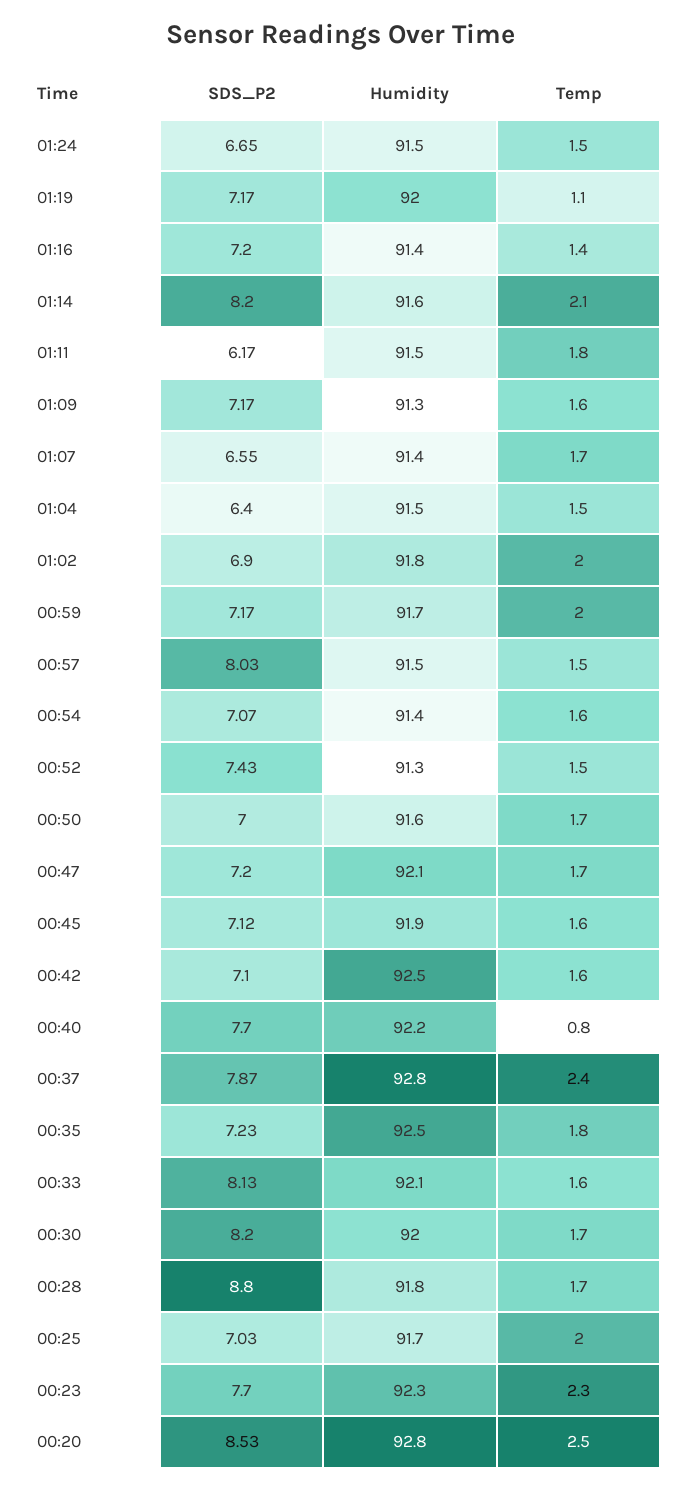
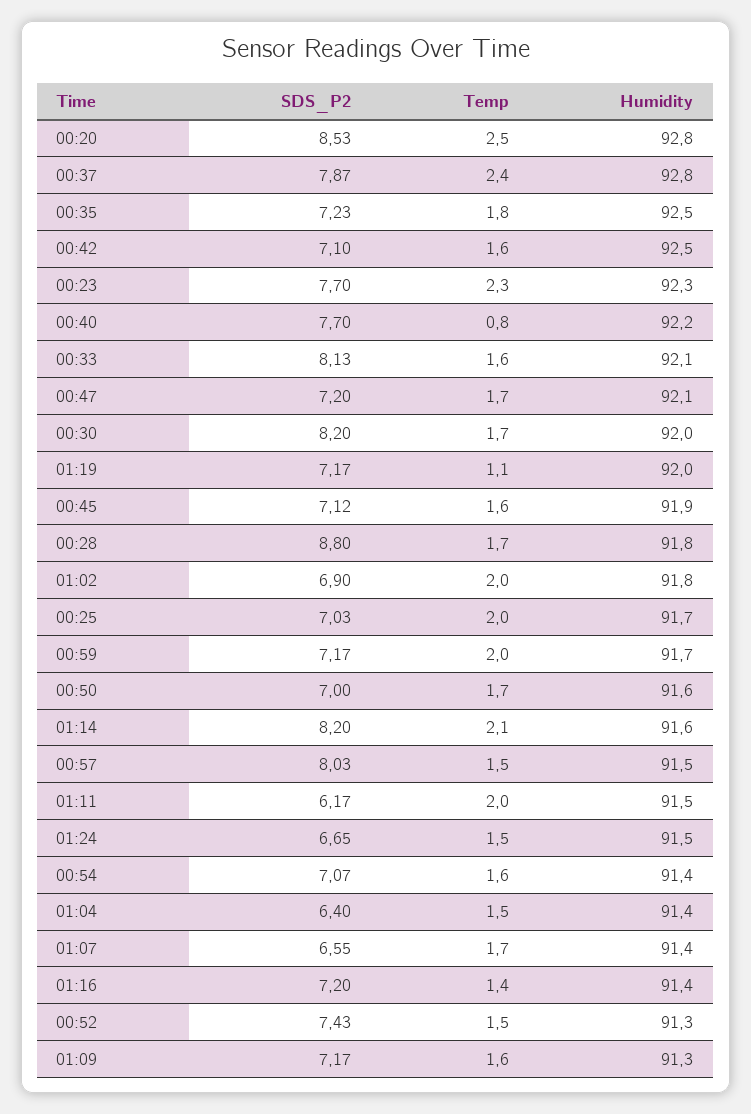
Temp, 01:11: 1.8 -> 2
Humidity, 01:04: 91.5 -> 91.4

